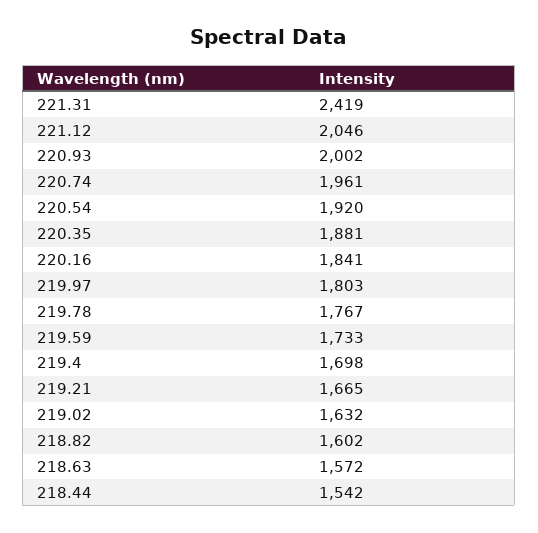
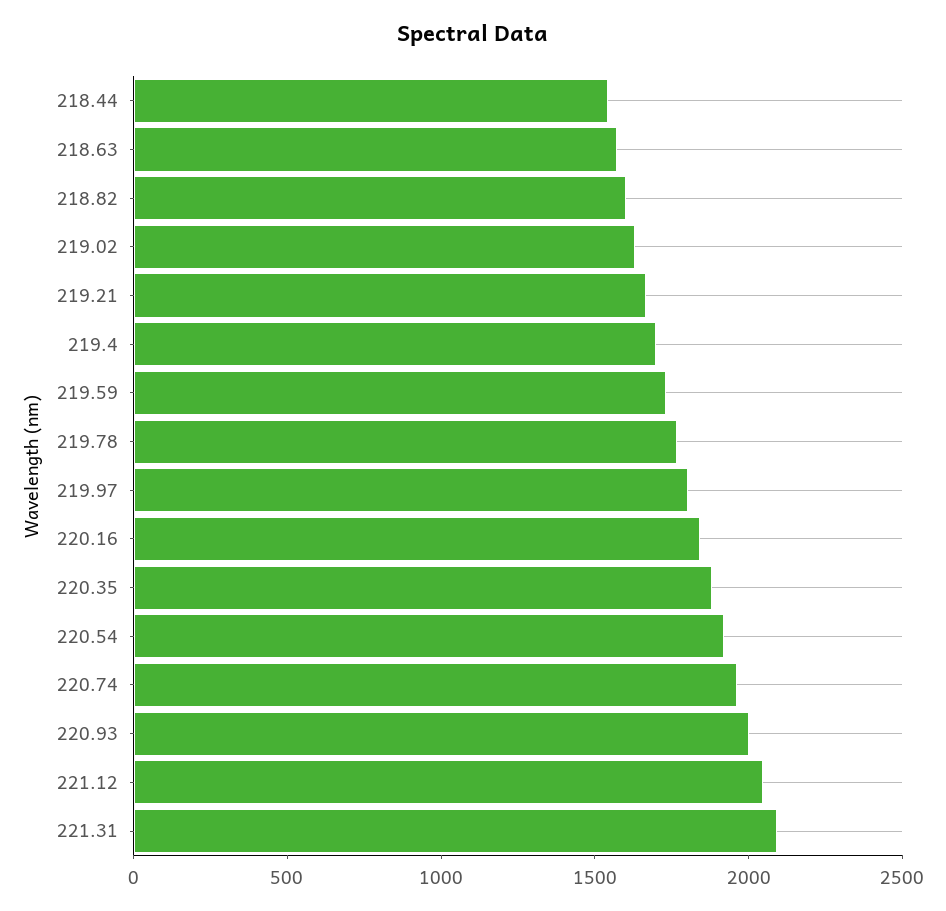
221.31: 2419 -> 2100

